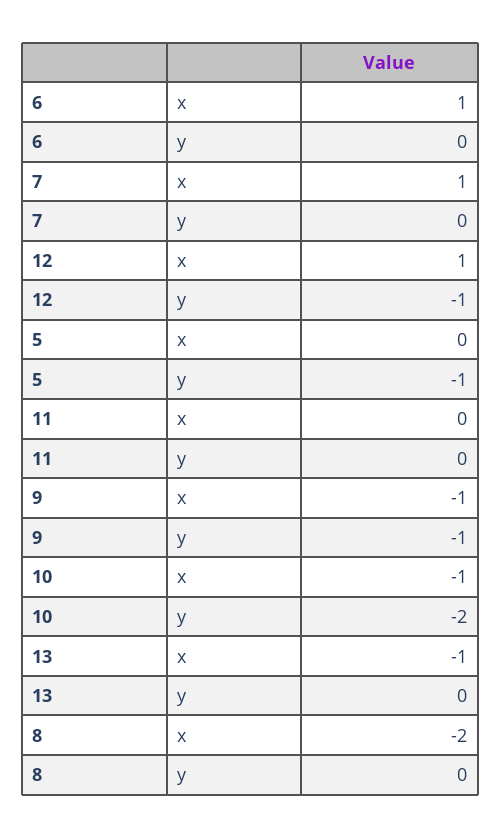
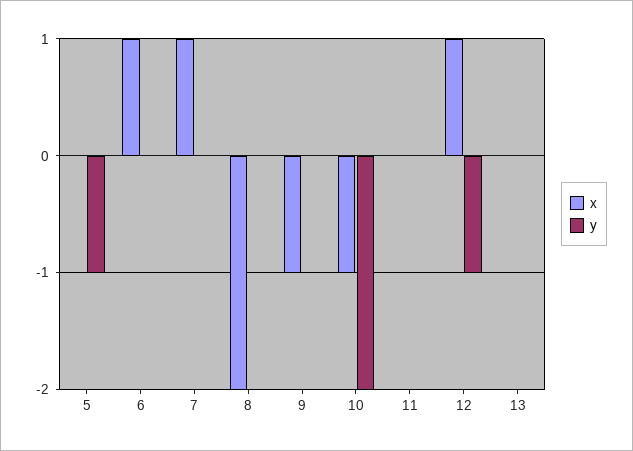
y, 9: -1 -> 0
x, 13: -1 -> 0

